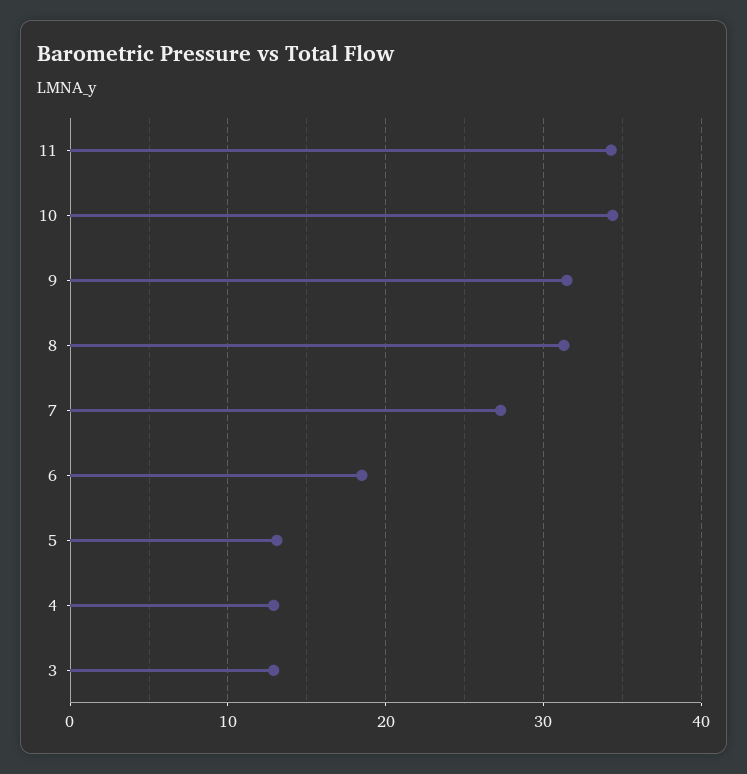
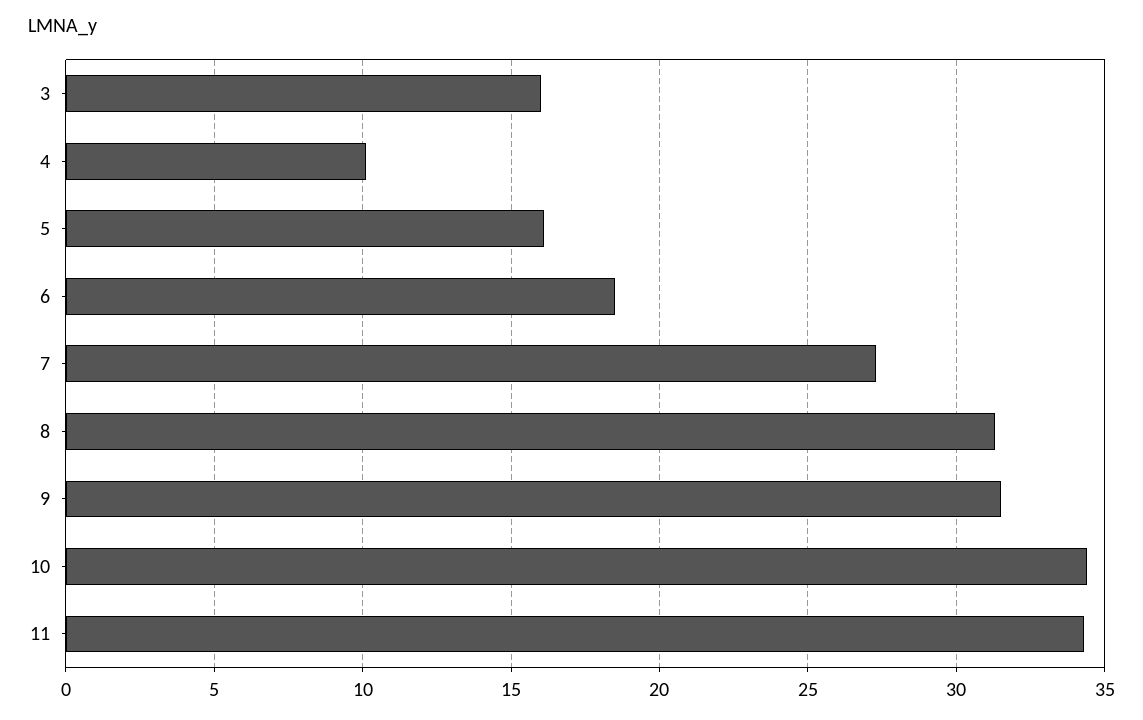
5: 13 -> 16
4: 13 -> 10
3: 13 -> 16

